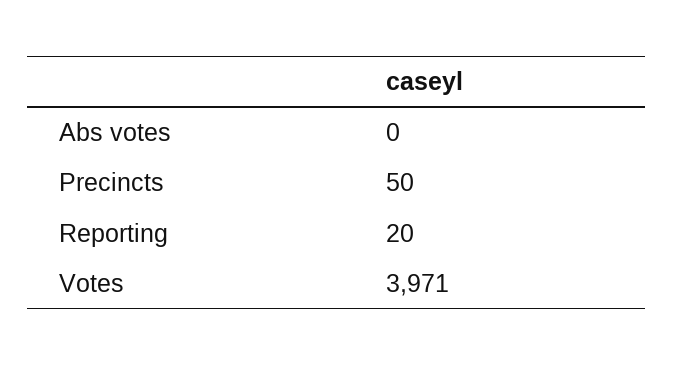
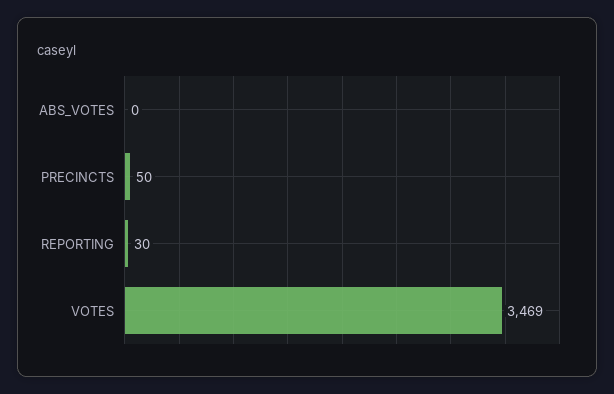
Reporting: 20 -> 30
Votes: 3971 -> 3469

